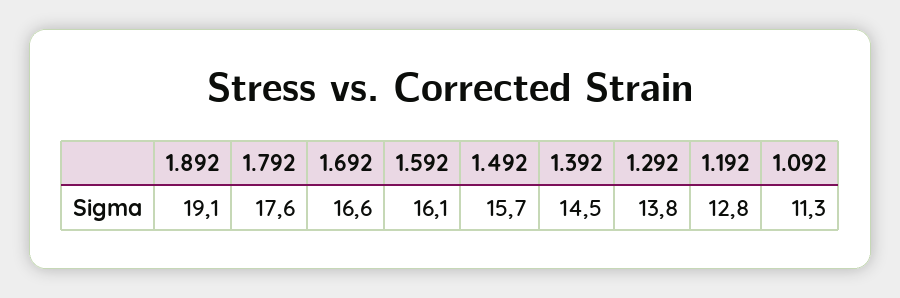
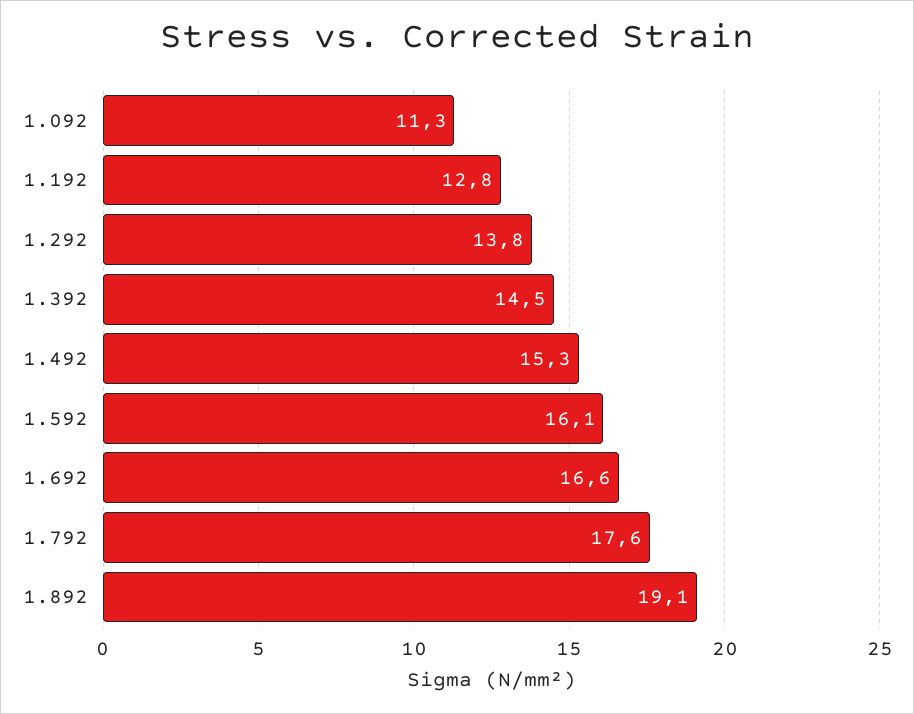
1.492: 15.7 -> 15.3

